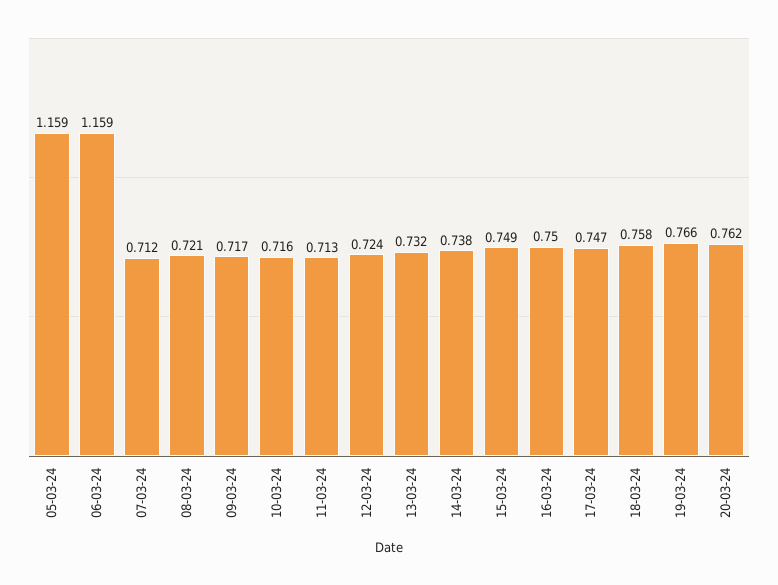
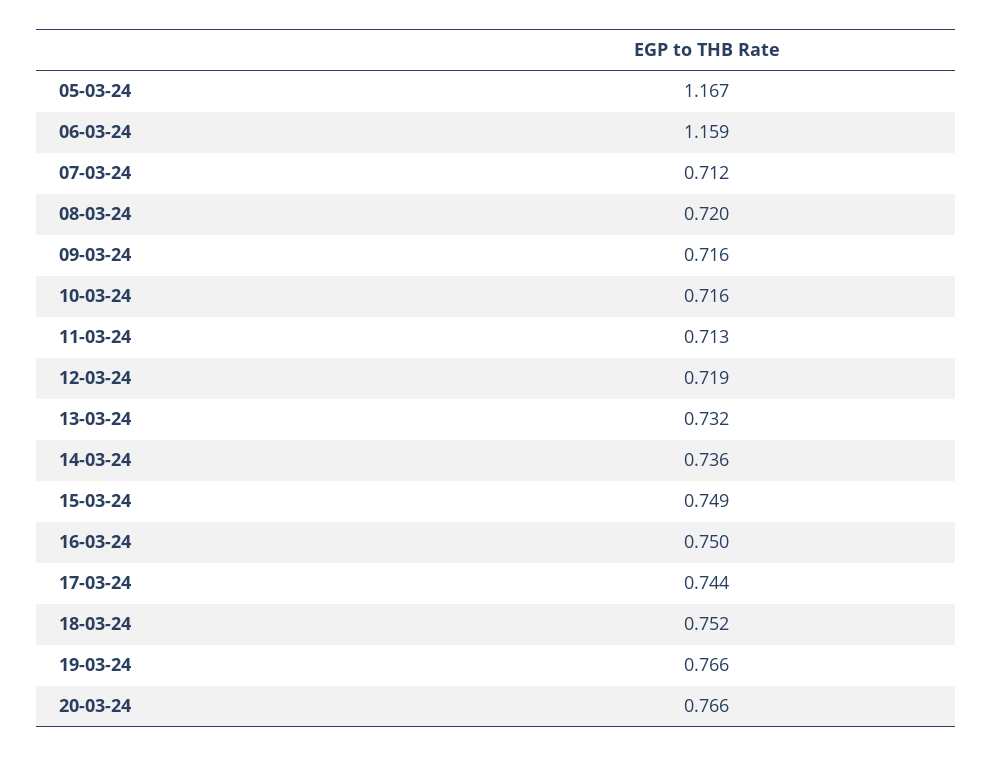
05-03-24: 1.159 -> 1.167
08-03-24: 0.721 -> 0.72
09-03-24: 0.717 -> 0.716
12-03-24: 0.724 -> 0.719
14-03-24: 0.738 -> 0.736
17-03-24: 0.747 -> 0.744
18-03-24: 0.758 -> 0.752
20-03-24: 0.762 -> 0.766

